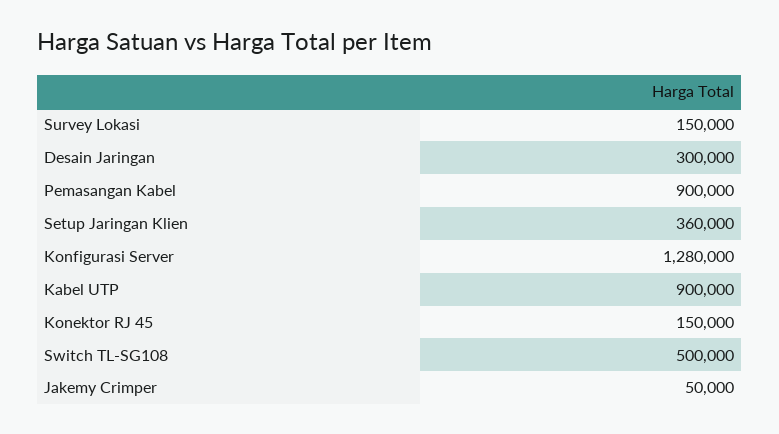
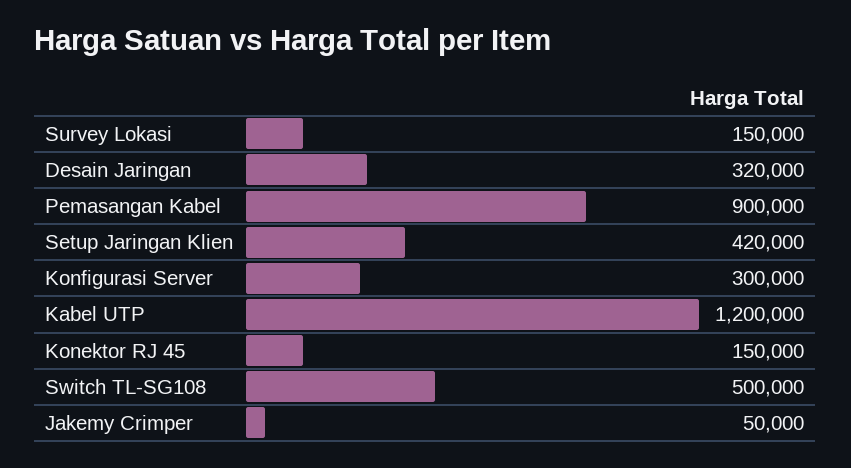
Desain Jaringan: 300000 -> 320000
Setup Jaringan Klien: 360000 -> 420000
Konfigurasi Server: 1280000 -> 300000
Kabel UTP: 900000 -> 1200000

